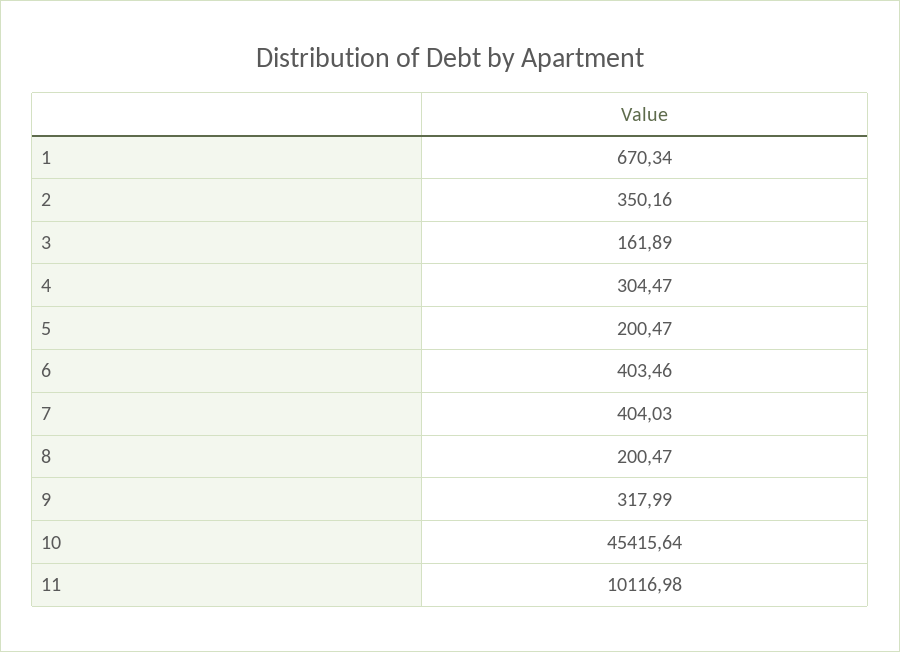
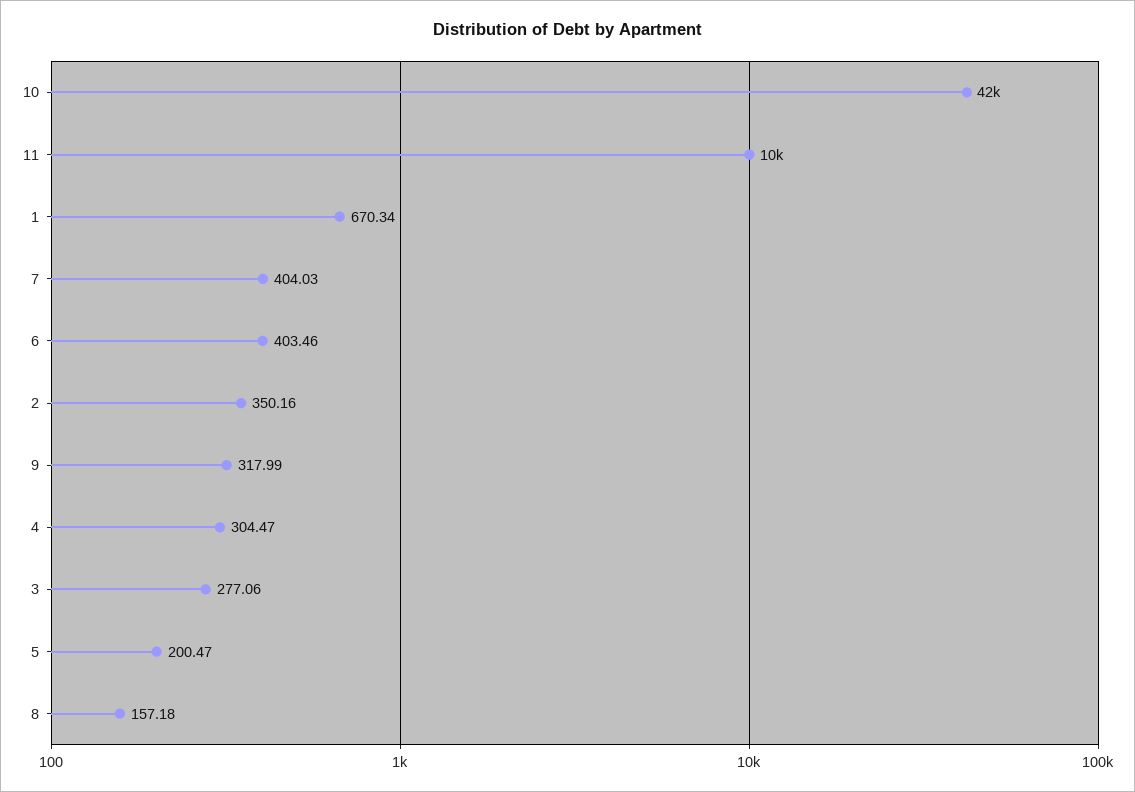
3: 161.89 -> 277.06
8: 200.47 -> 157.18
10: 45415.64 -> 42000

